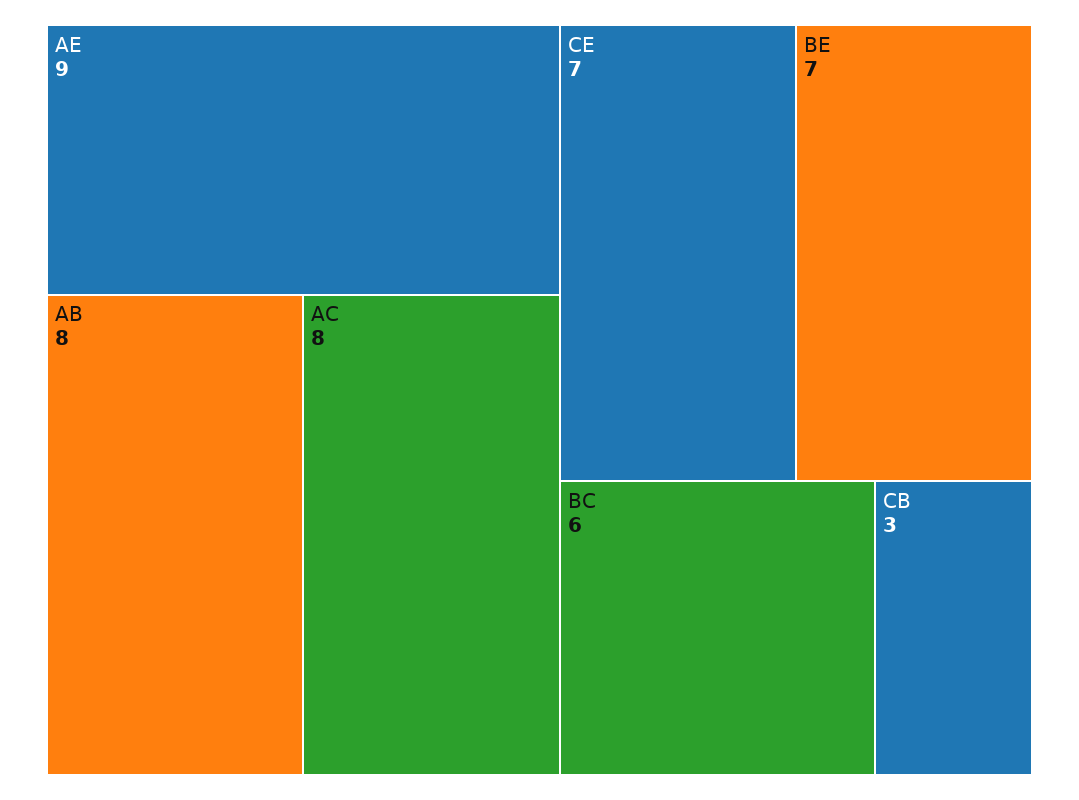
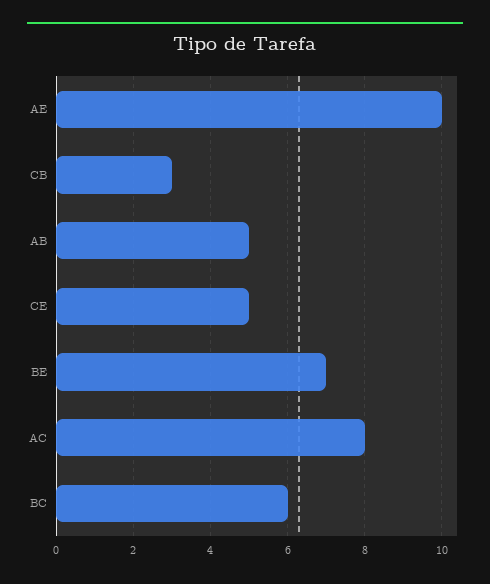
AE: 9 -> 10
AB: 8 -> 5
CE: 7 -> 5

